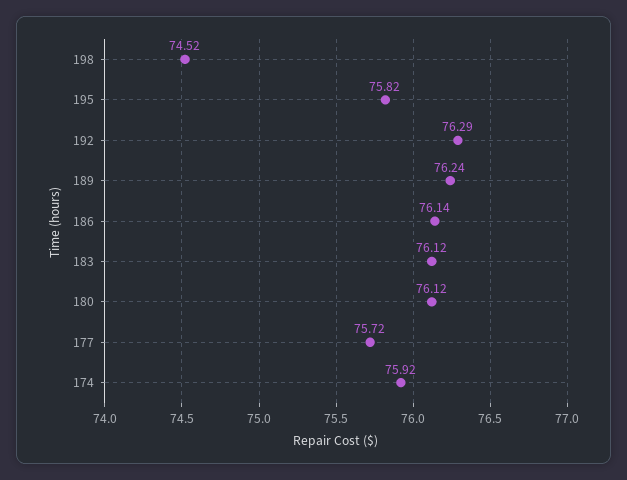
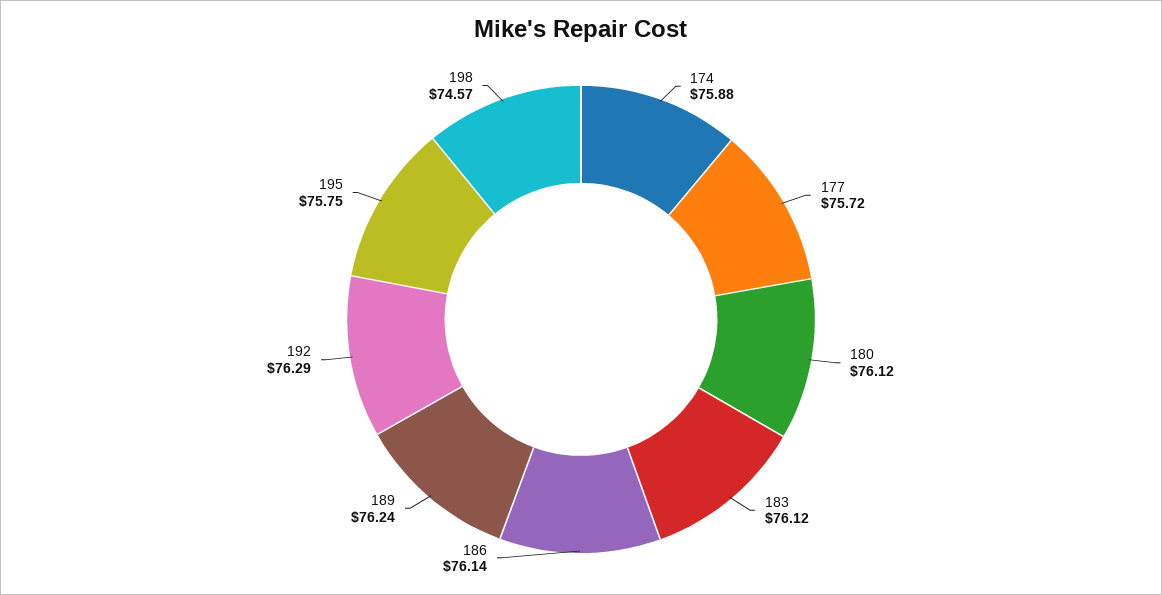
198: 74.52 -> 74.57
195: 75.82 -> 75.75
174: 75.92 -> 75.88

